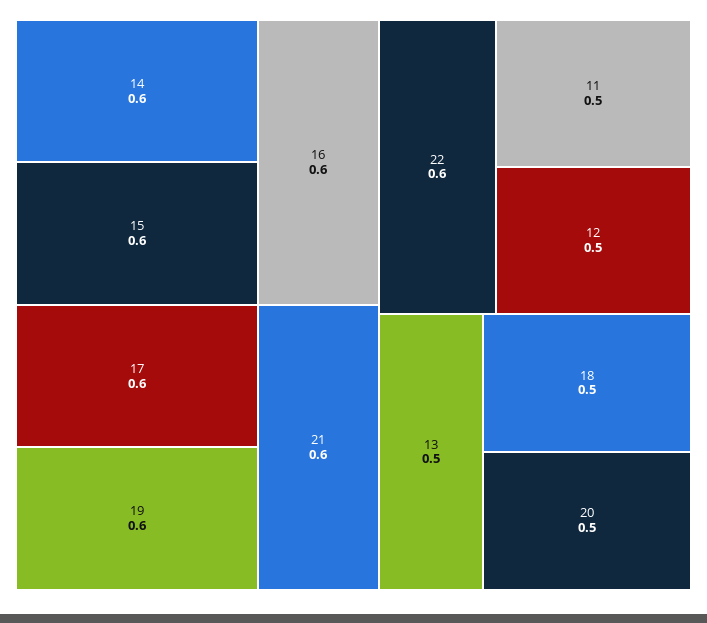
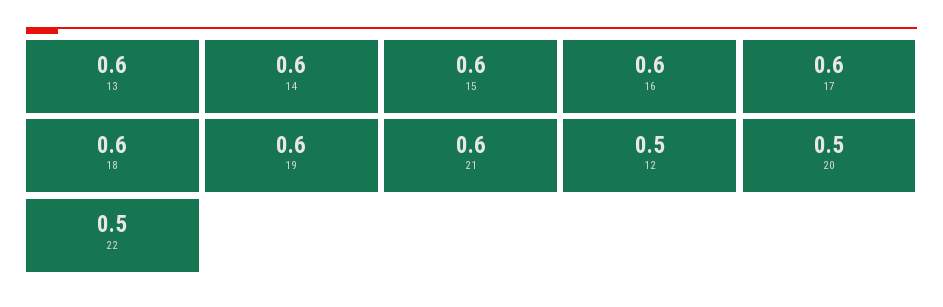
22: 0.6 -> 0.5
11: 0.5 -> none
13: 0.5 -> 0.6
18: 0.5 -> 0.6

